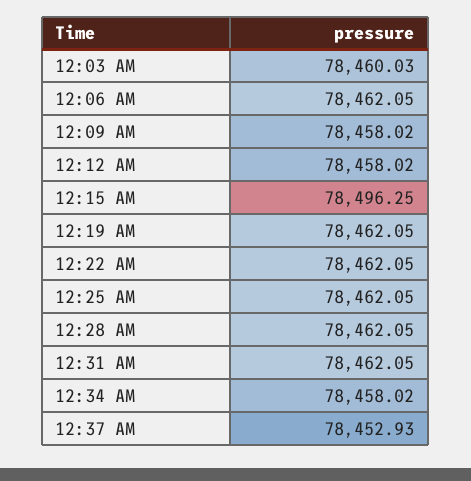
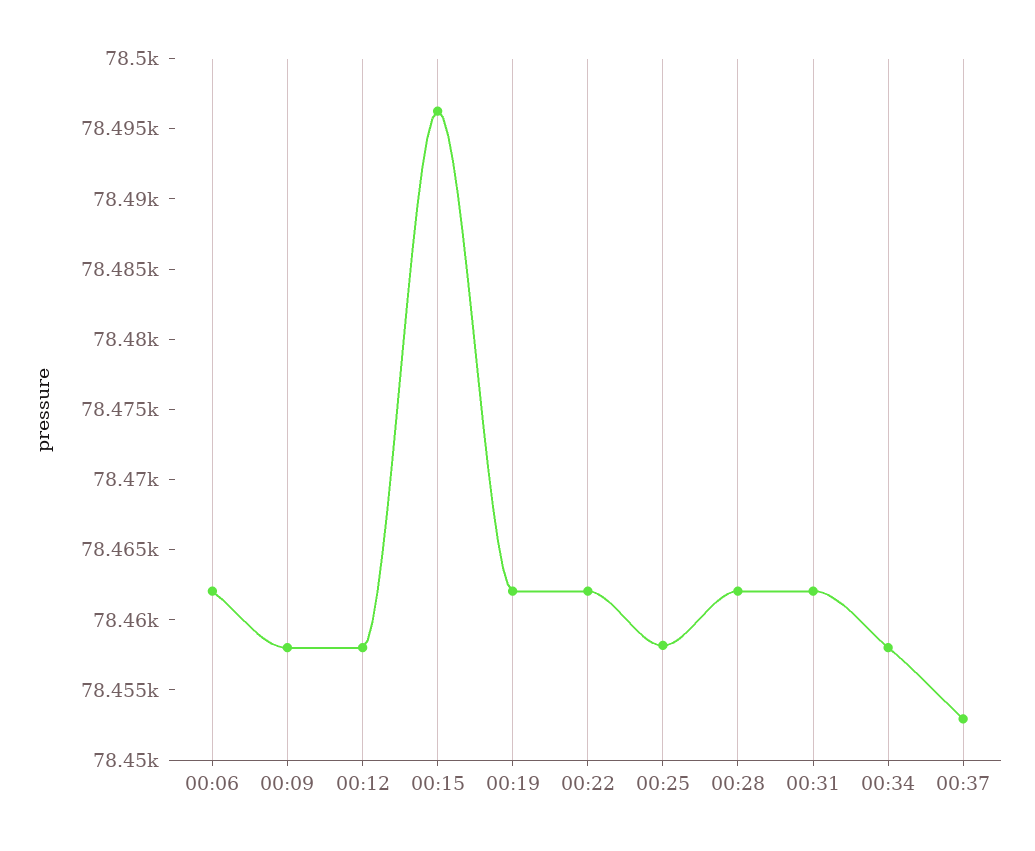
12:03 AM: 78460.03 -> none
12:25 AM: 78462.05 -> 78458

